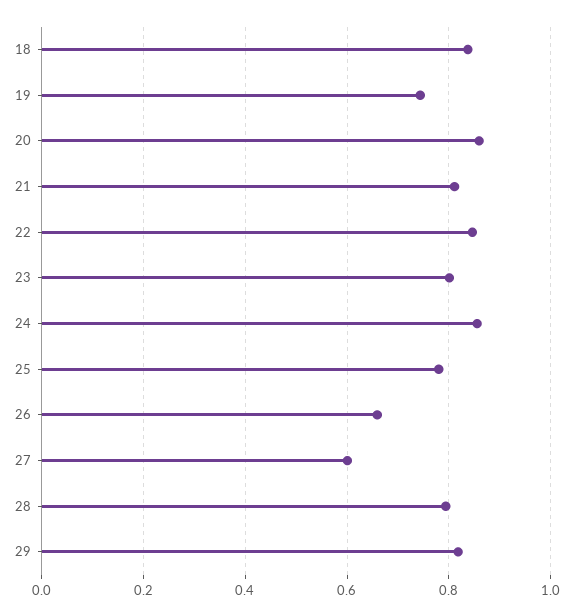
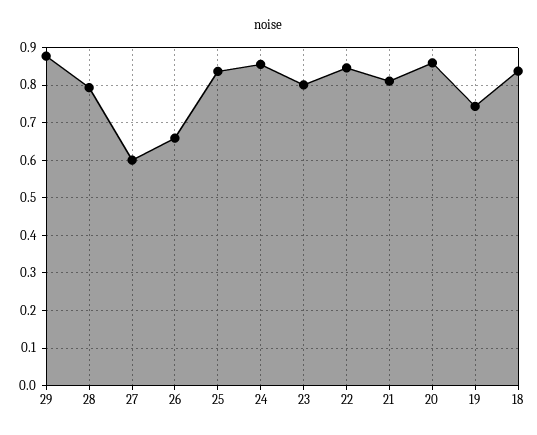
25: 0.78 -> 0.84
29: 0.82 -> 0.88

